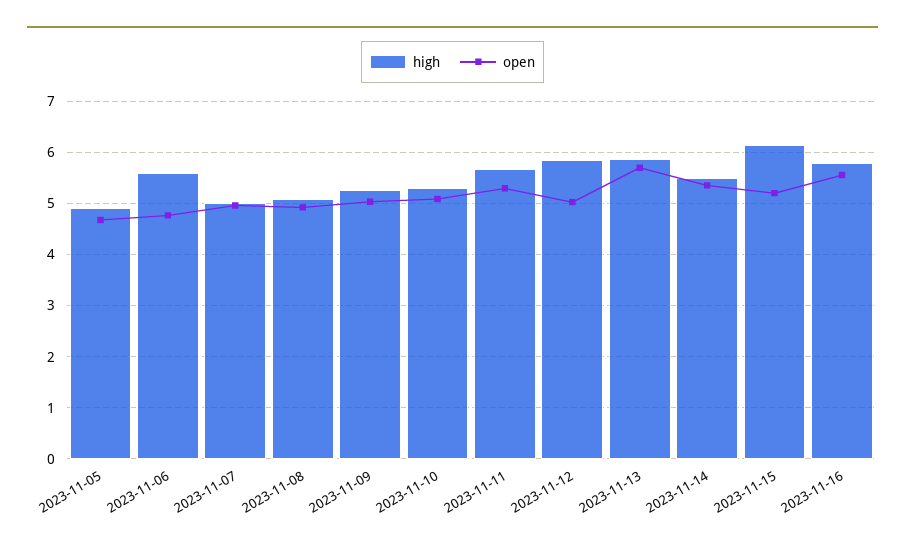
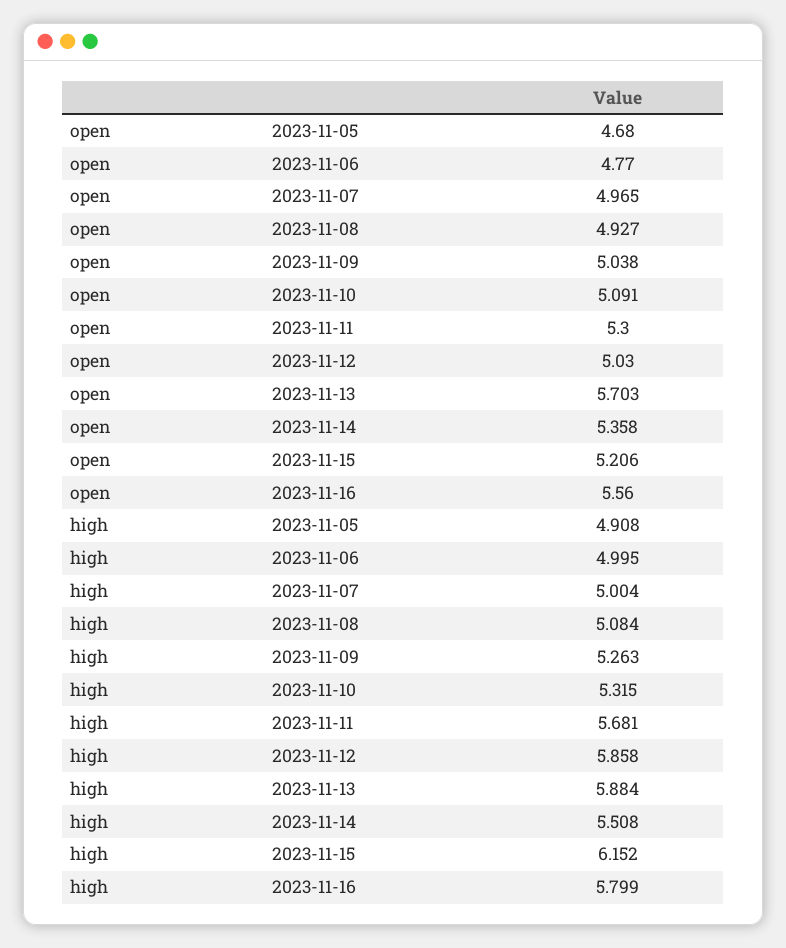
high, 2023-11-06: 5.6 -> 4.995

